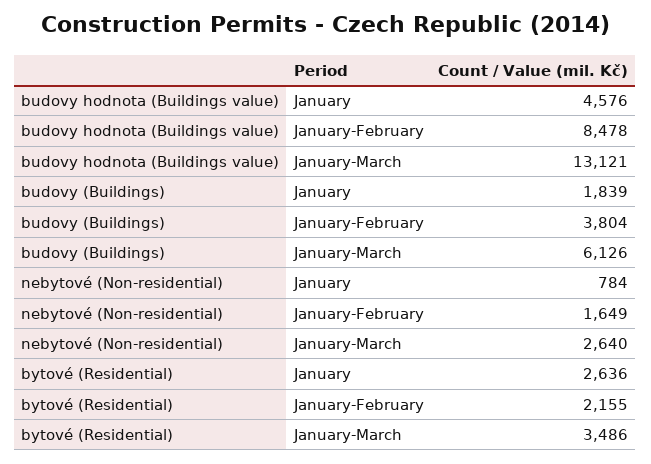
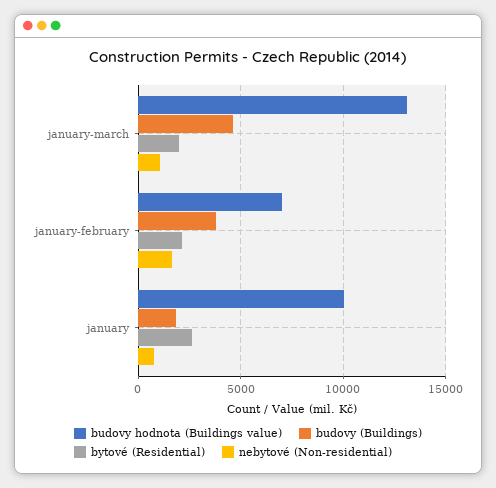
budovy hodnota (Buildings value), January: 4576 -> 10000
budovy hodnota (Buildings value), January-February: 8478 -> 7000
budovy (Buildings), January-March: 6126 -> 4500
nebytové (Non-residential), January-March: 2640 -> 1000
bytové (Residential), January-March: 3486 -> 2000

